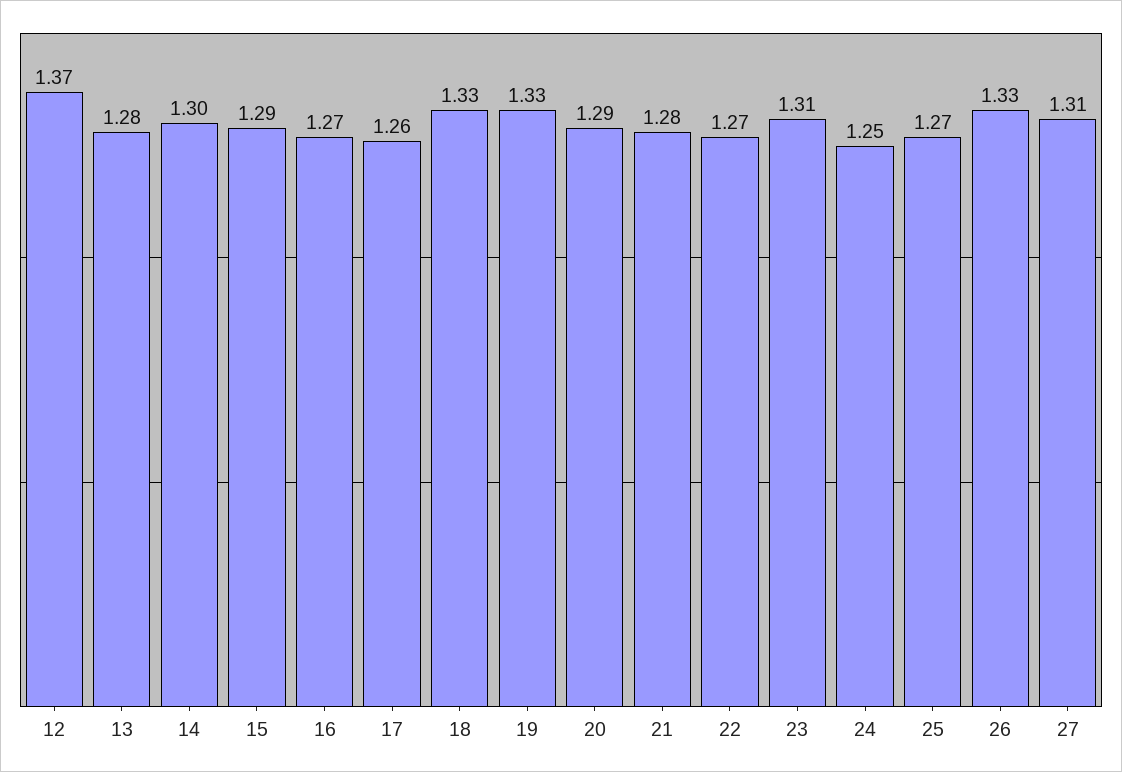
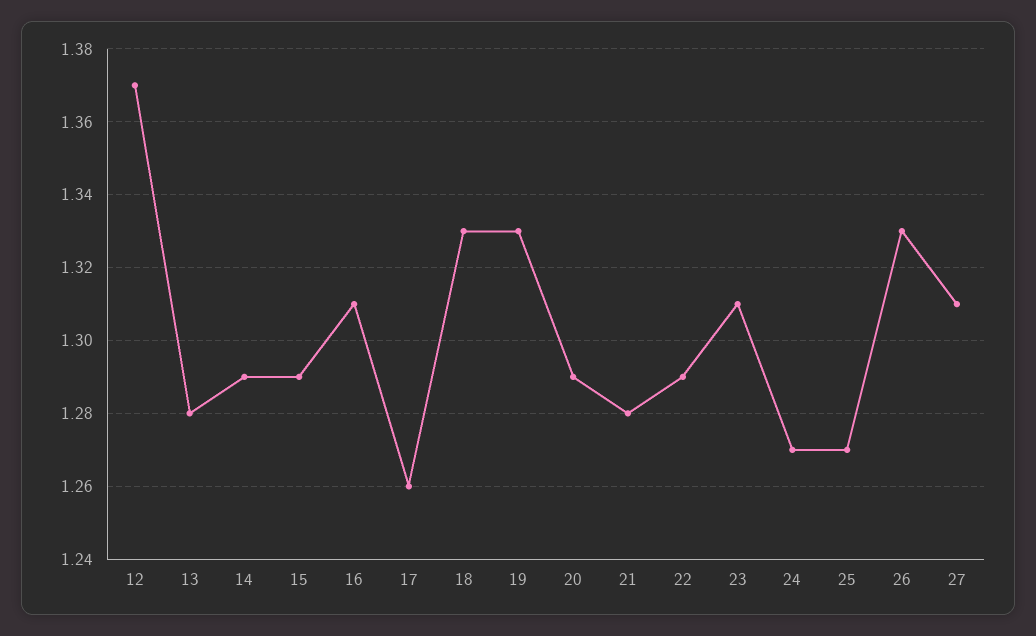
14: 1.3 -> 1.29
16: 1.27 -> 1.31
22: 1.27 -> 1.29
24: 1.25 -> 1.27

